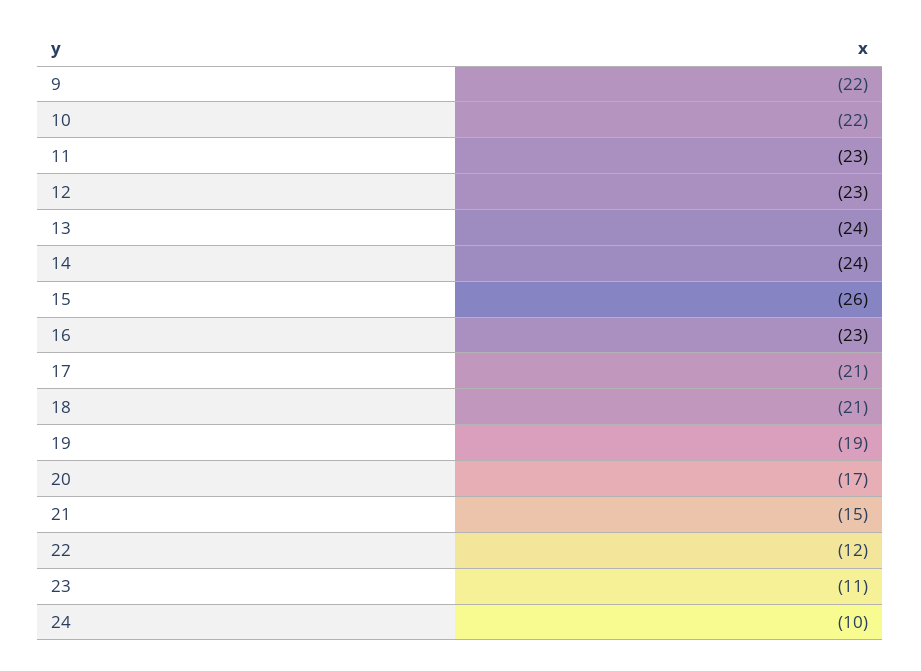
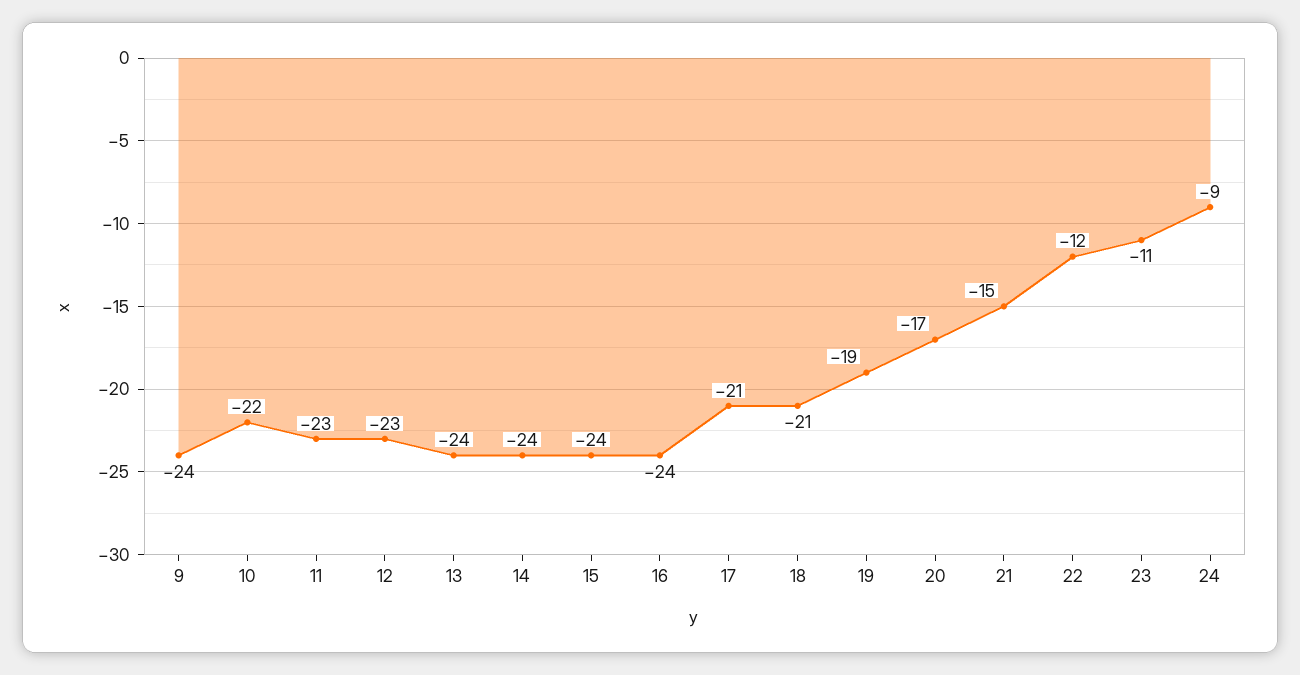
9: -22 -> -24
15: -26 -> -24
16: -23 -> -24
24: -10 -> -9

